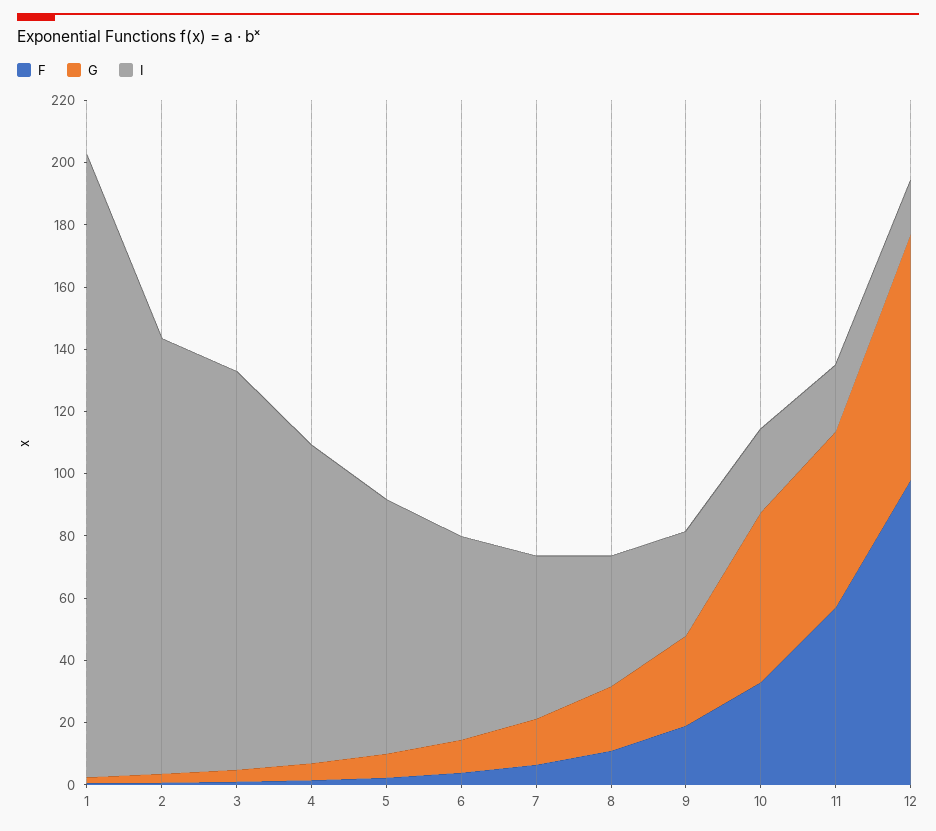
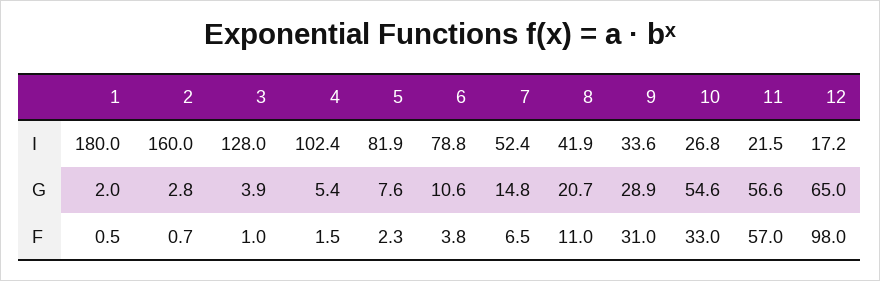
I, 1: 200 -> 180
I, 2: 140 -> 160
I, 6: 65 -> 78.8
F, 9: 20 -> 31
G, 12: 80 -> 65

